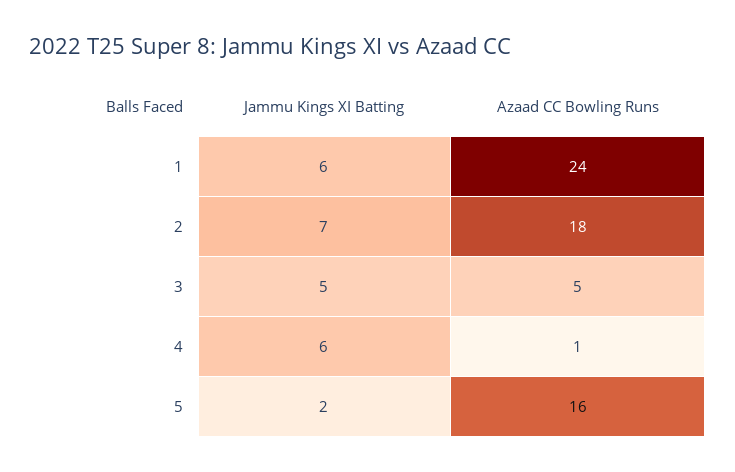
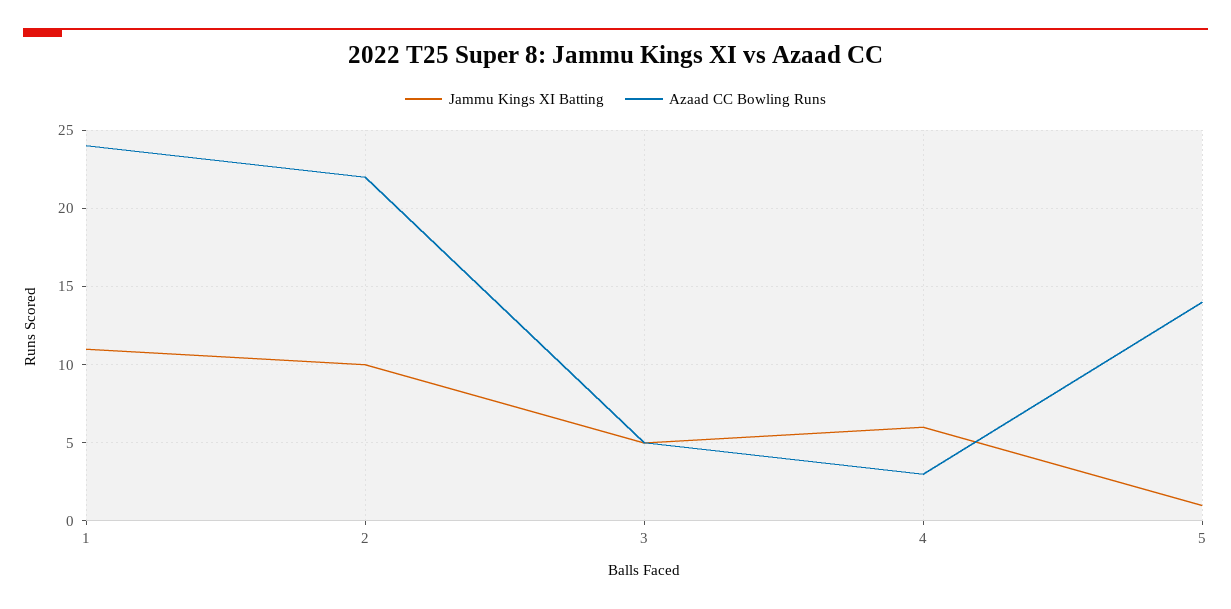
Jammu Kings XI Batting, 1: 6 -> 11
Jammu Kings XI Batting, 2: 7 -> 10
Azaad CC Bowling Runs, 2: 18 -> 22
Azaad CC Bowling Runs, 4: 1 -> 3
Jammu Kings XI Batting, 5: 2 -> 1
Azaad CC Bowling Runs, 5: 16 -> 14

